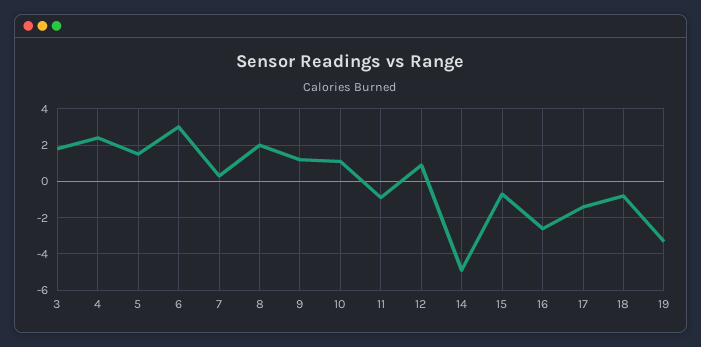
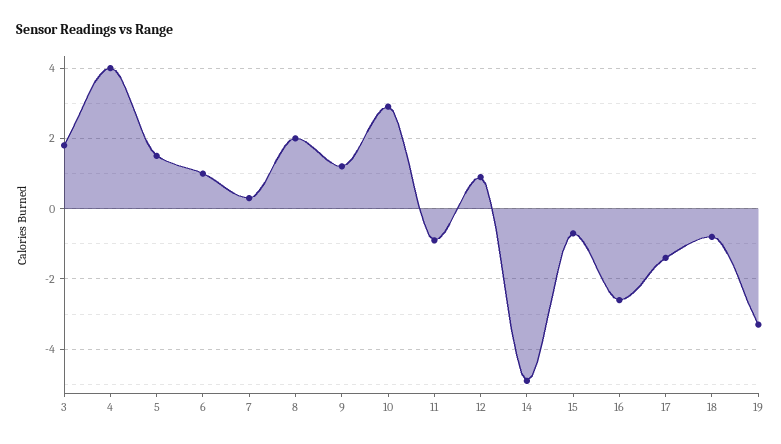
4: 2.5 -> 4
6: 3 -> 1
10: 1 -> 3

